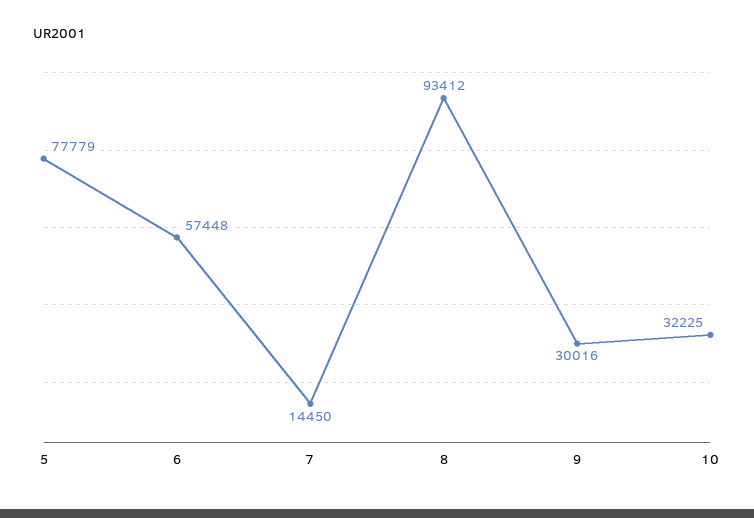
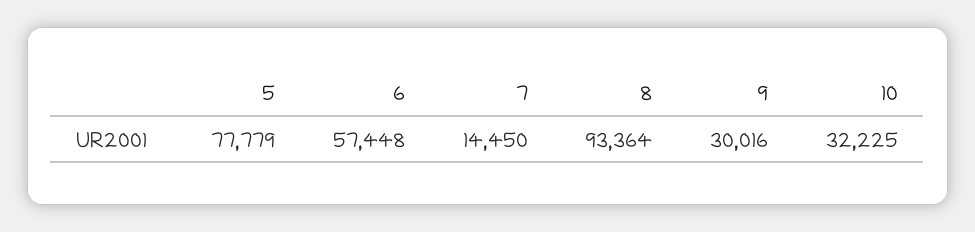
8: 93412 -> 93364

